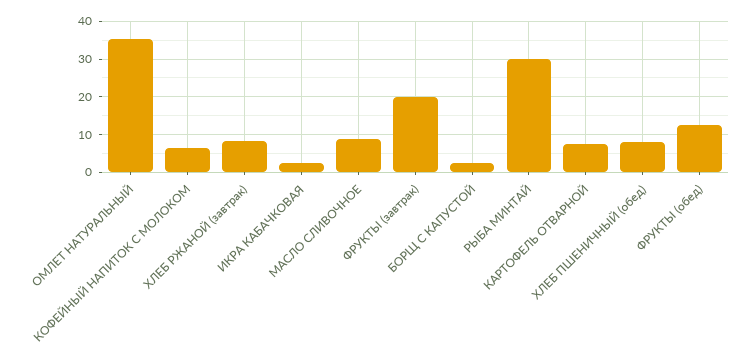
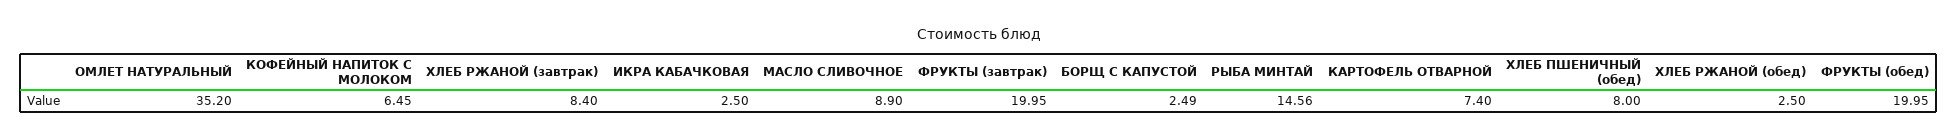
РЫБА МИНТАЙ: 30 -> 14.56
ФРУКТЫ (обед): 12 -> 19.95
ХЛЕБ РЖАНОЙ (обед): none -> 2.5

